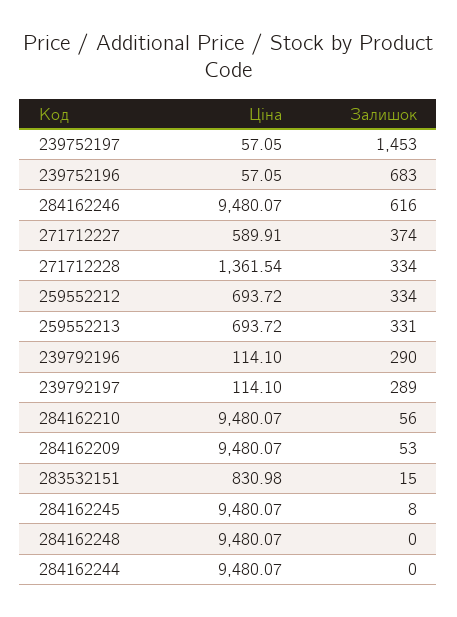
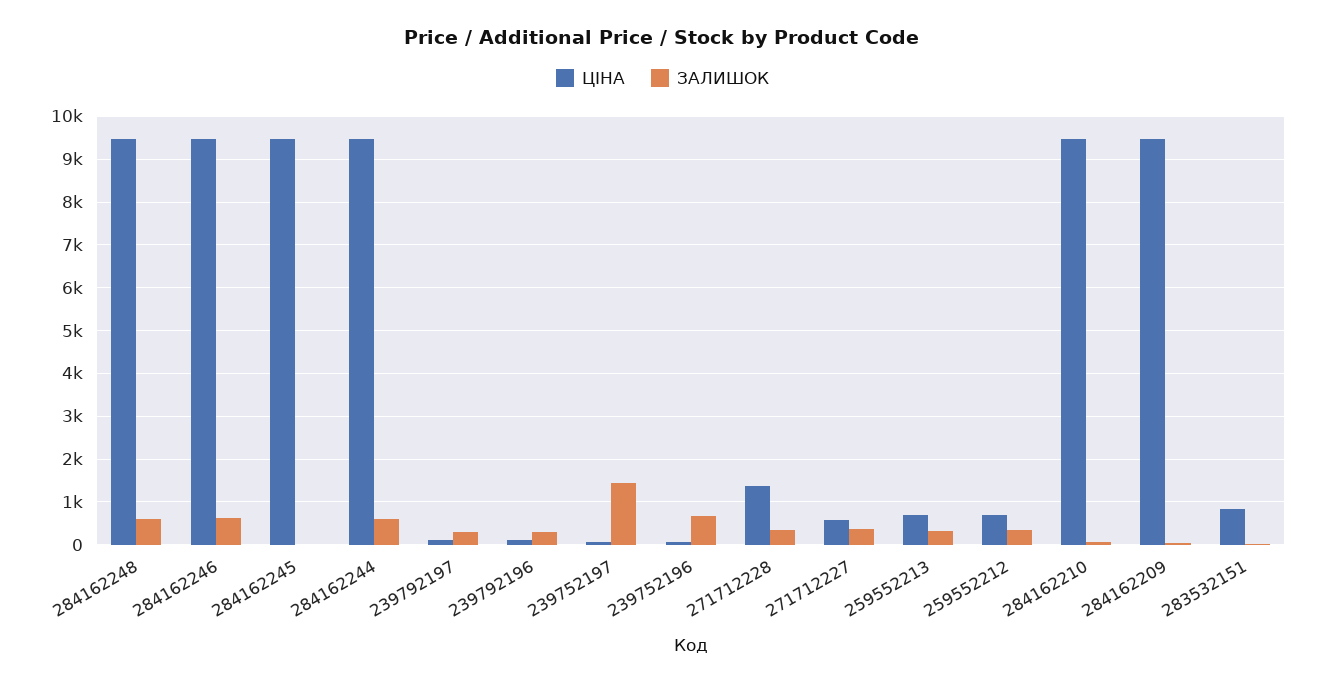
Залишок, 284162248: 0 -> 600
Залишок, 284162244: 0 -> 600

